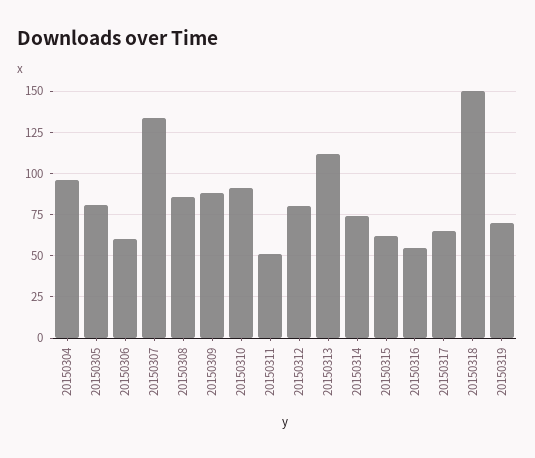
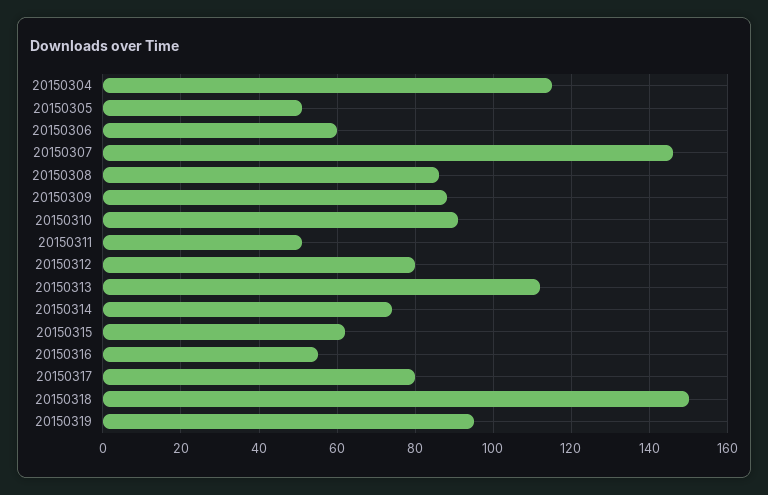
20150304: 95 -> 115
20150305: 80 -> 50
20150307: 135 -> 145
20150317: 65 -> 80
20150319: 70 -> 95

